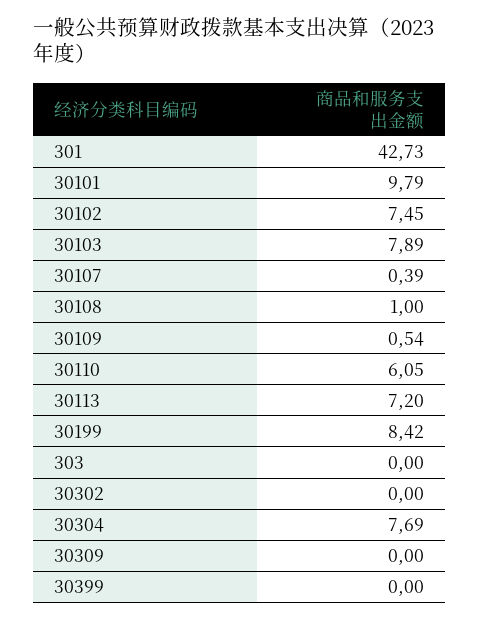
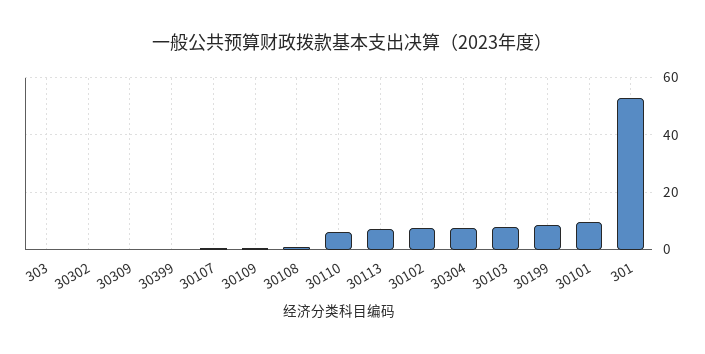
301: 42.73 -> 52.5

